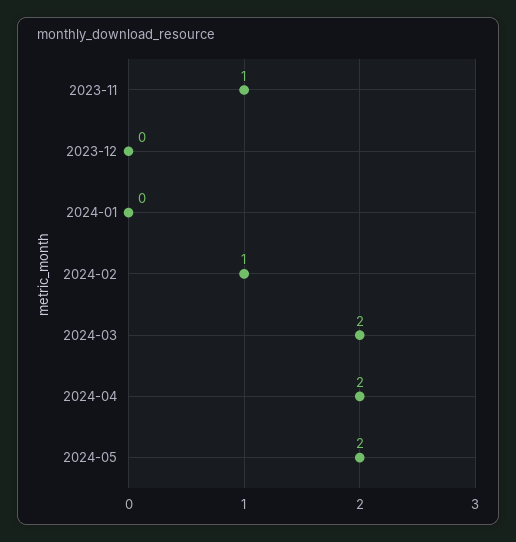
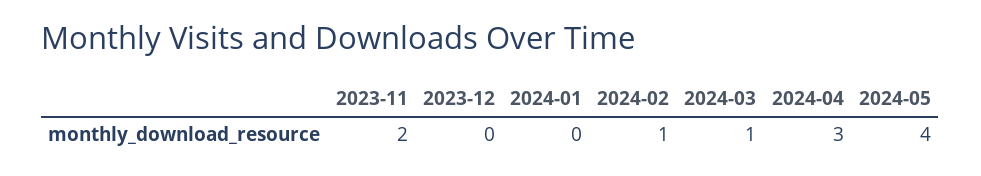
2023-11: 1 -> 2
2024-03: 2 -> 1
2024-04: 2 -> 3
2024-05: 2 -> 4

